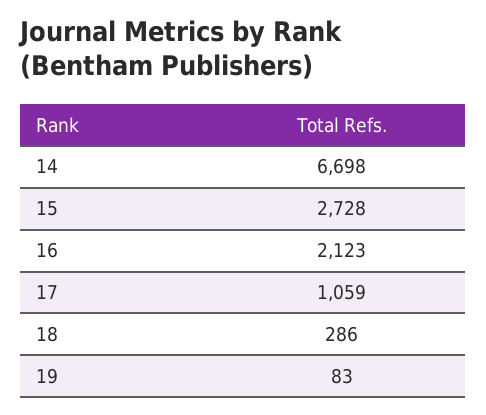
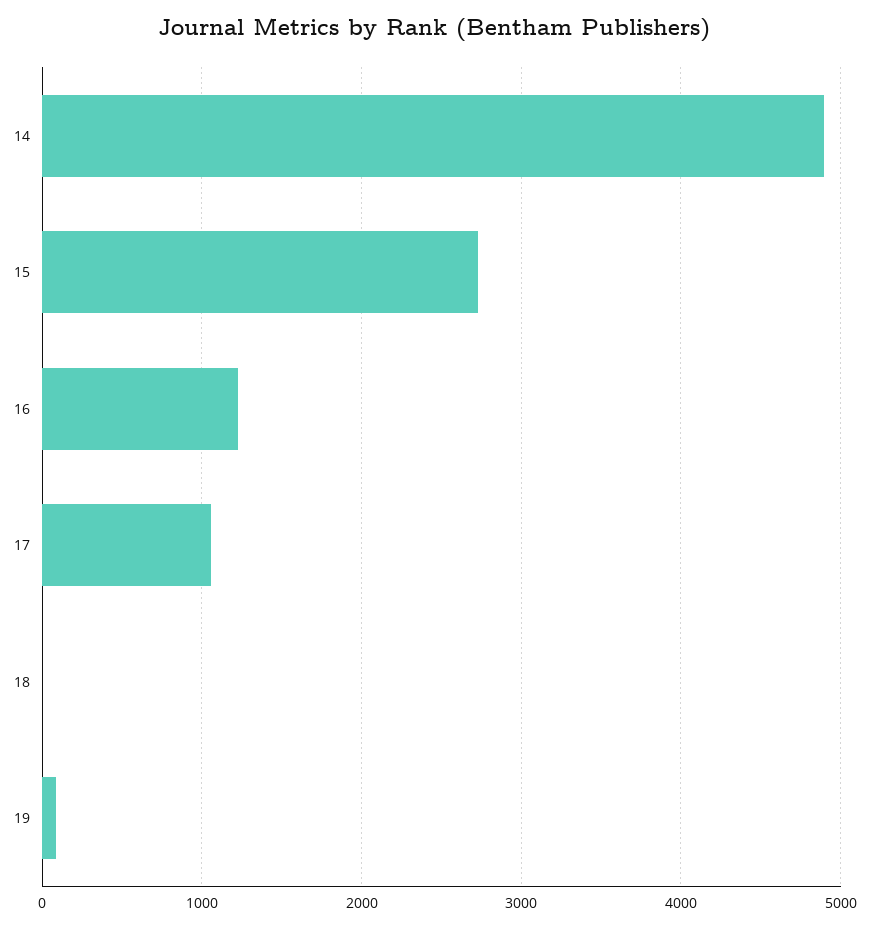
14: 6698 -> 4900
16: 2123 -> 1200
18: 286 -> 0

